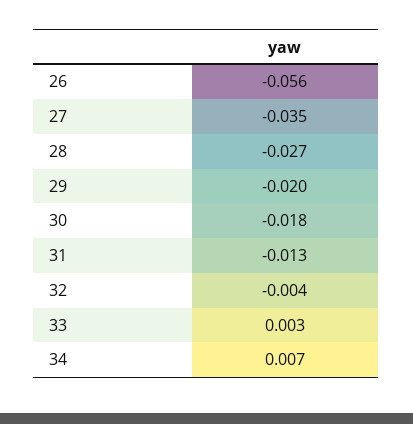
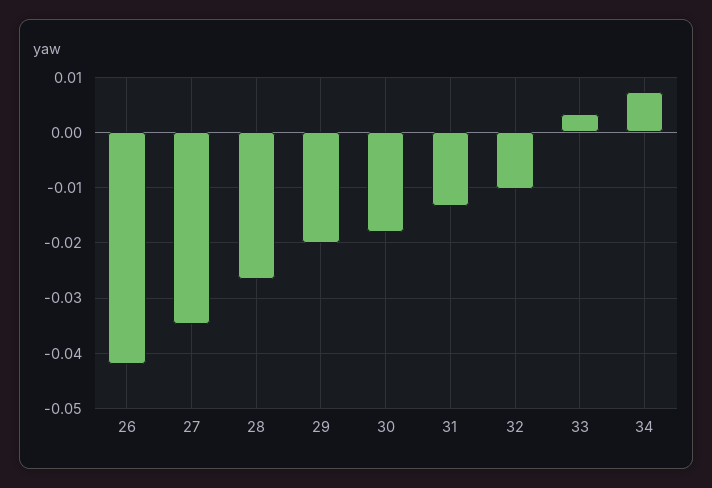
26: -0.056 -> -0.042
32: -0.004 -> -0.01

